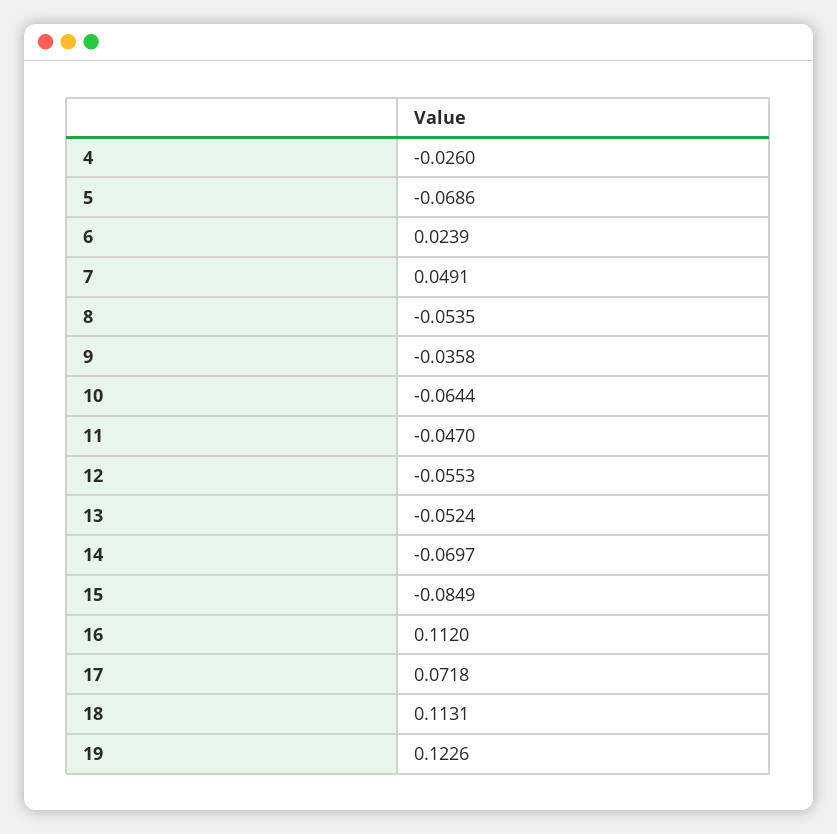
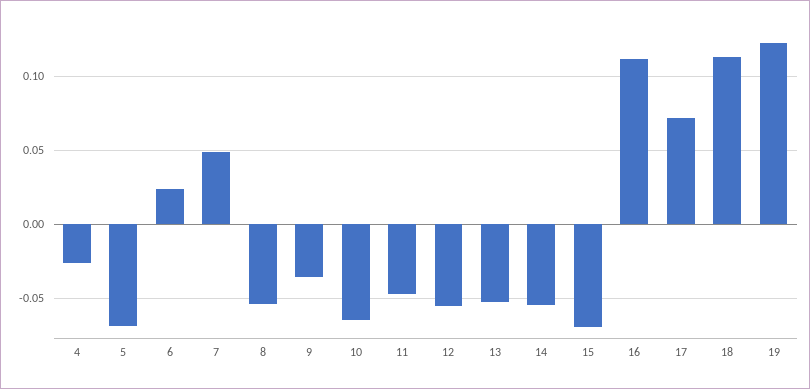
14: -0.0697 -> -0.055
15: -0.0849 -> -0.07

